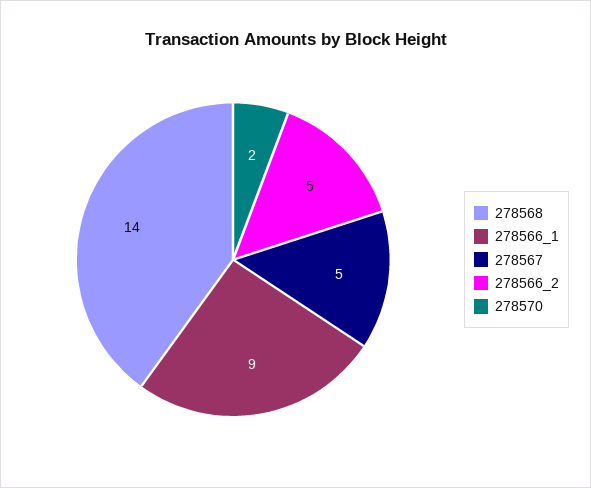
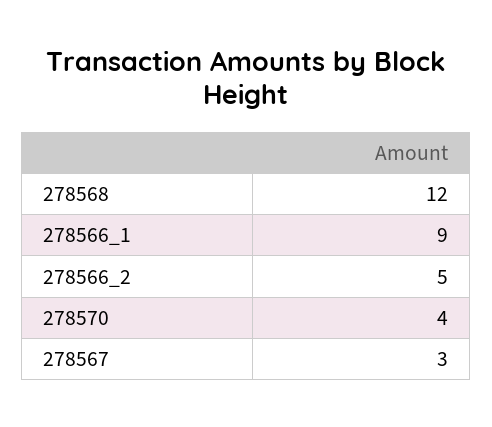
278568: 14 -> 12
278567: 5 -> 3
278570: 2 -> 4

